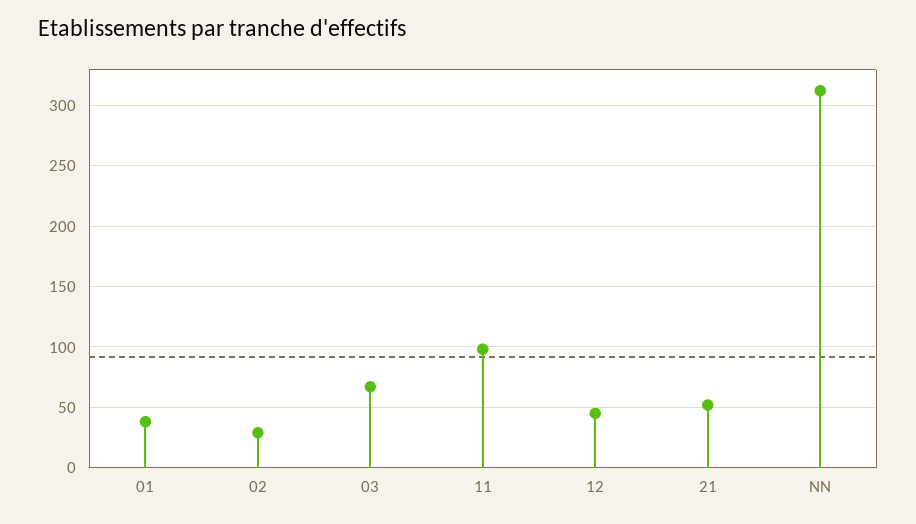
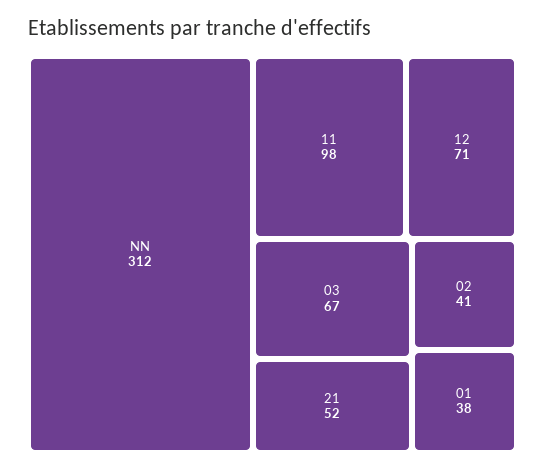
02: 30 -> 41
12: 45 -> 71

